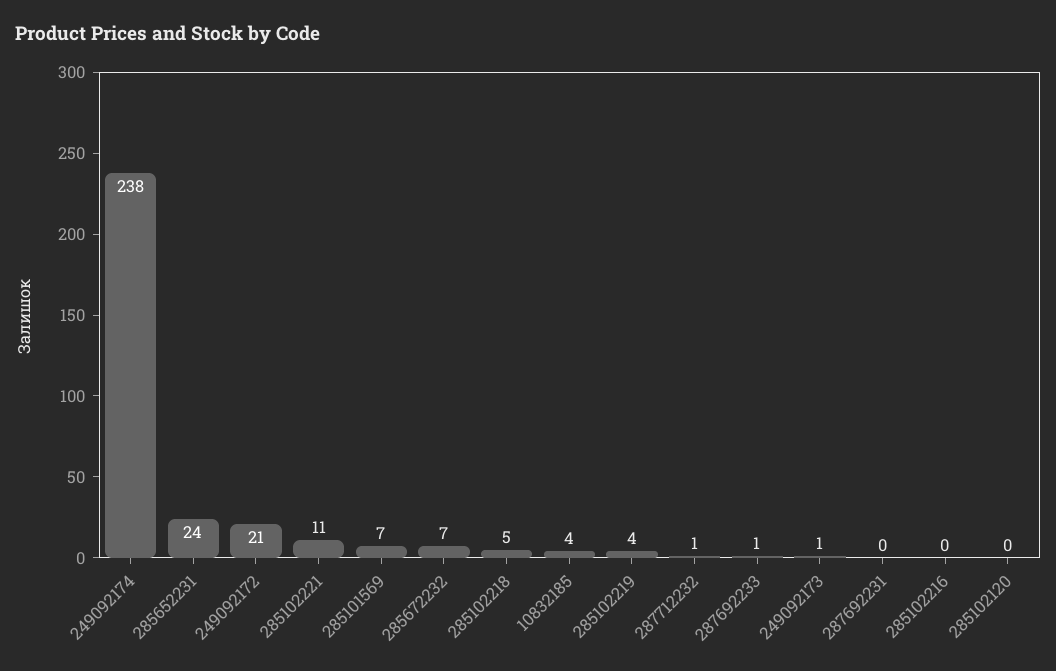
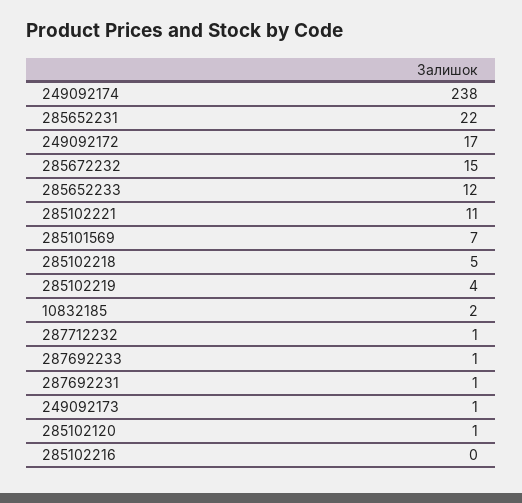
285652231: 24 -> 22
249092172: 21 -> 17
285672232: 7 -> 15
10832185: 4 -> 2
287692231: 0 -> 1
285102120: 0 -> 1
285652233: none -> 12

